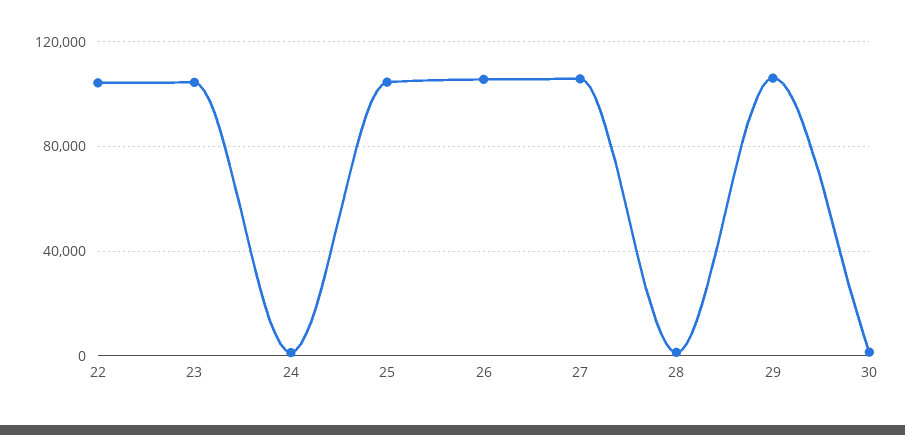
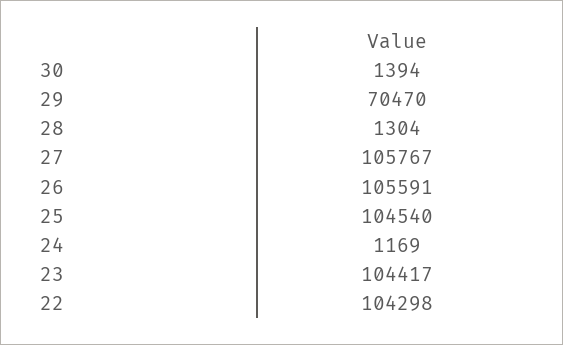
29: 105000 -> 70470

